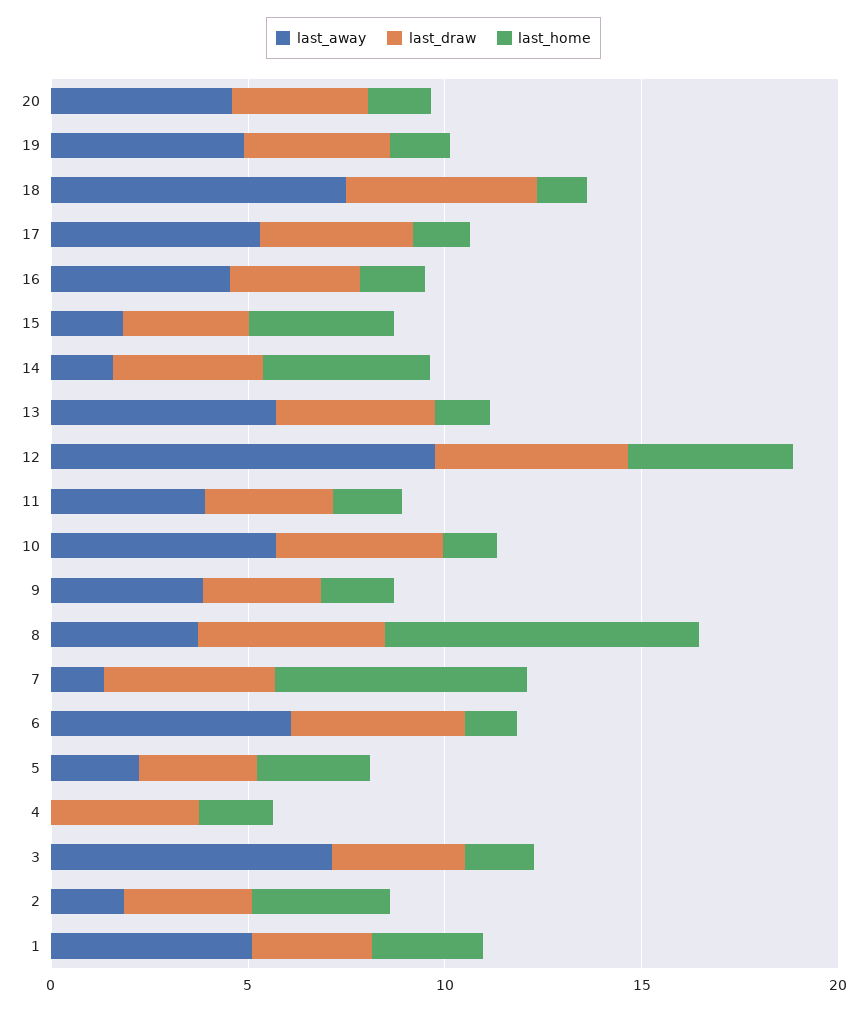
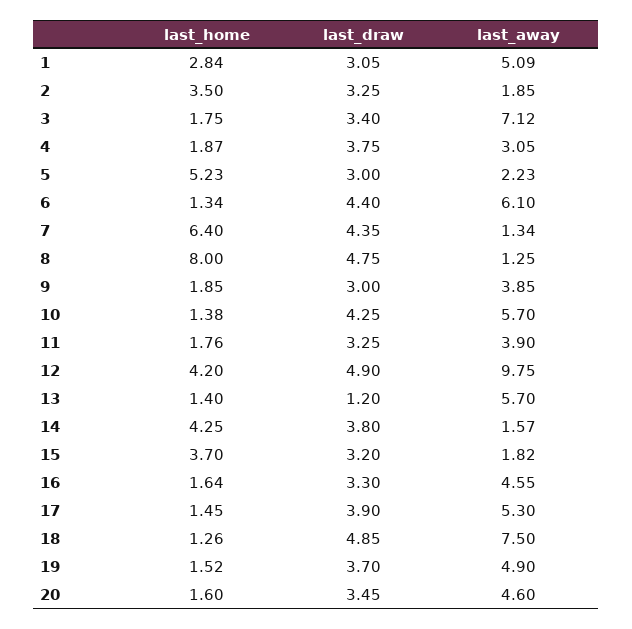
last_draw, 13: 4 -> 1.2
last_away, 8: 4 -> 1.25
last_home, 5: 3 -> 5.23
last_away, 4: 0 -> 3.05

